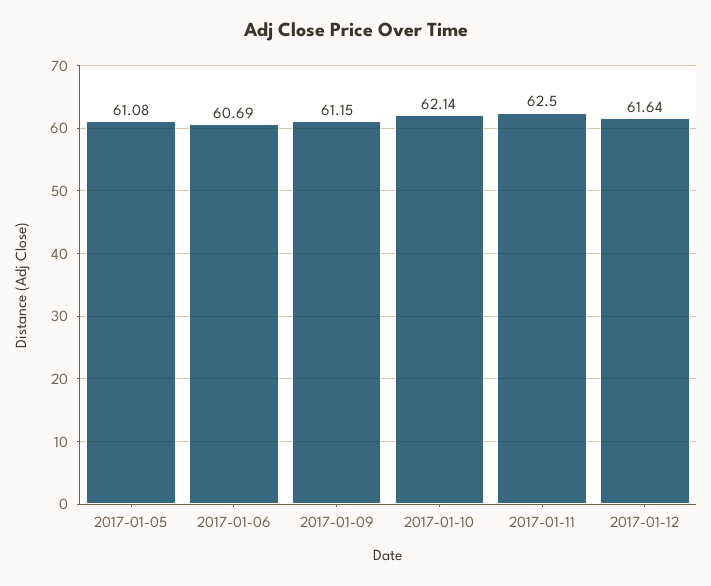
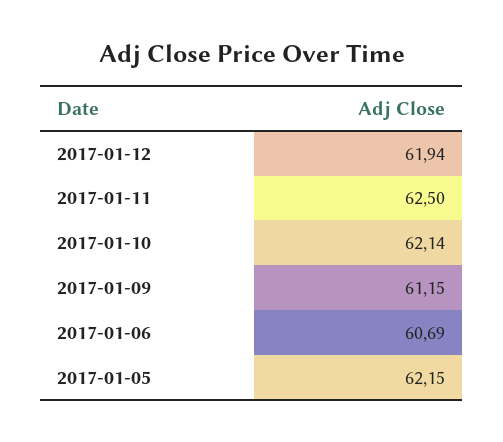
2017-01-05: 61.08 -> 62.15
2017-01-12: 61.64 -> 61.94

